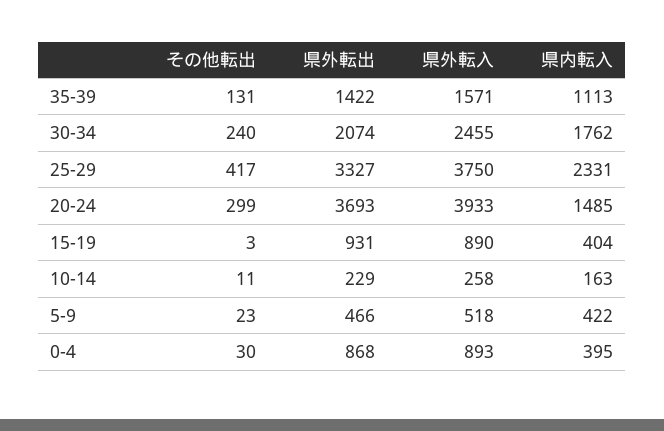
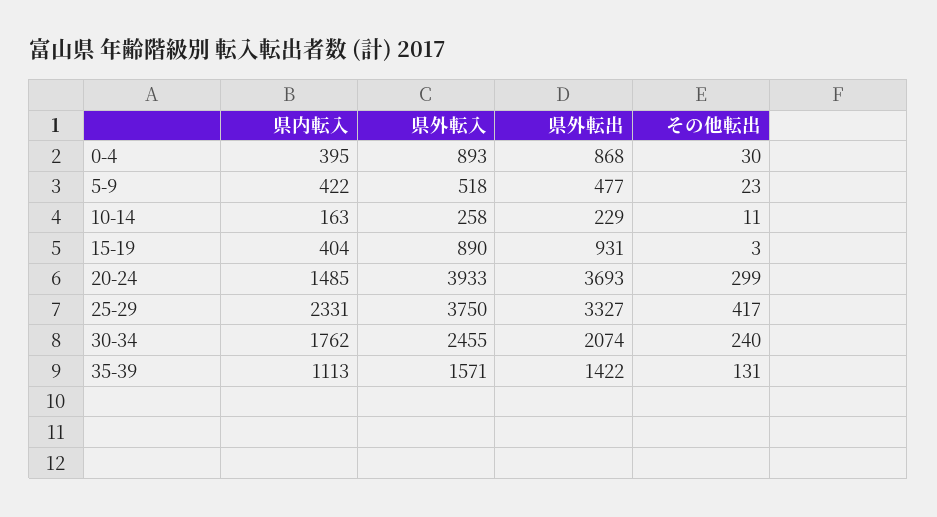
県外転出, 5-9: 466 -> 477

